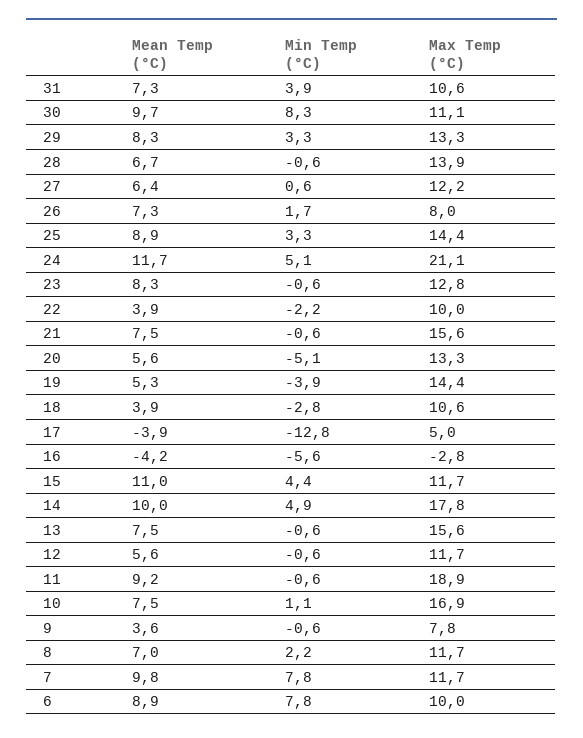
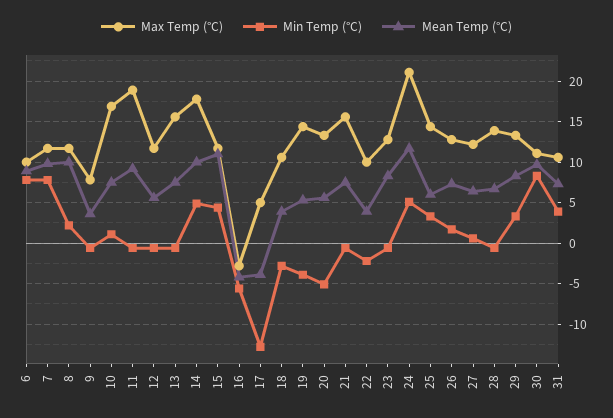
Max Temp (°C), 26: 8 -> 13
Mean Temp (°C), 25: 8.9 -> 6
Mean Temp (°C), 8: 7 -> 10

